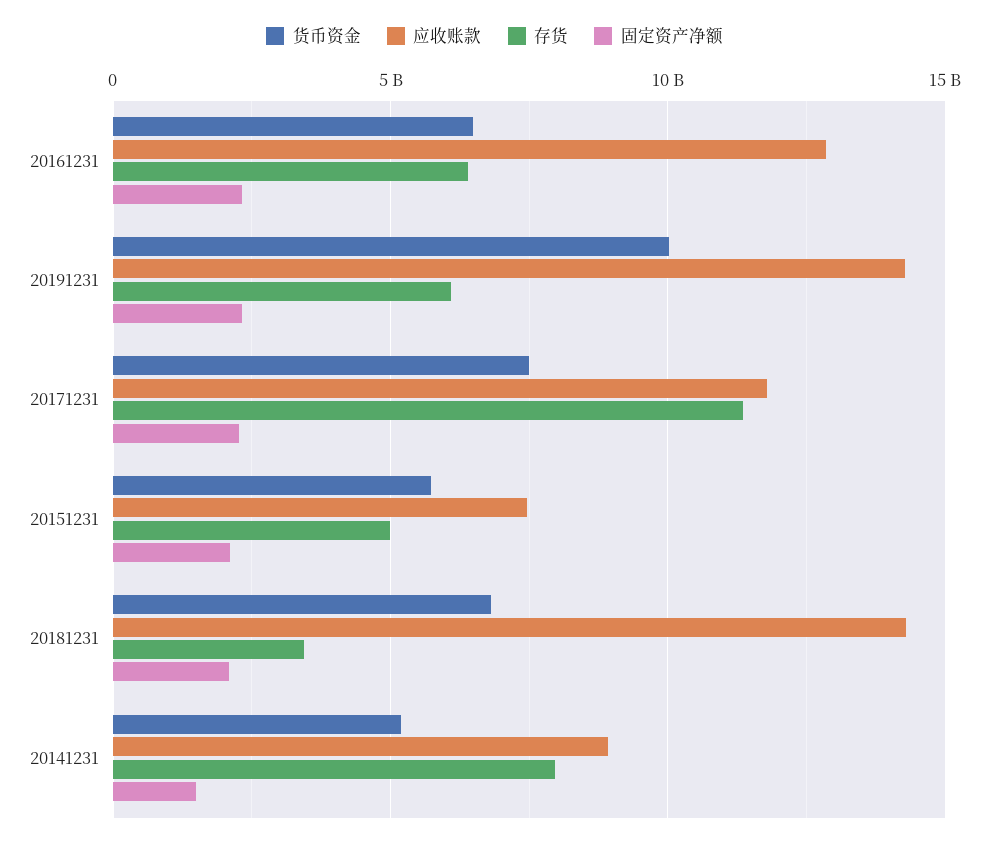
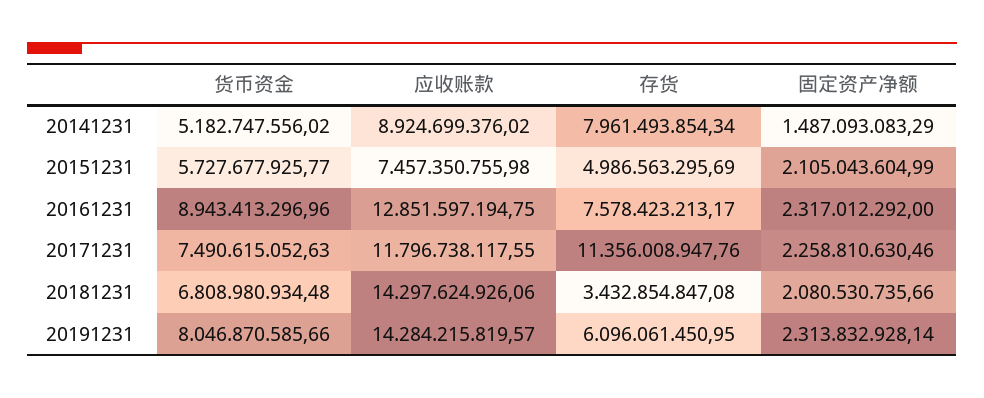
货币资金, 20161231: 6500000000 -> 8943413296.96
存货, 20161231: 6500000000 -> 7578423213.17
货币资金, 20191231: 10000000000 -> 8046870585.66

